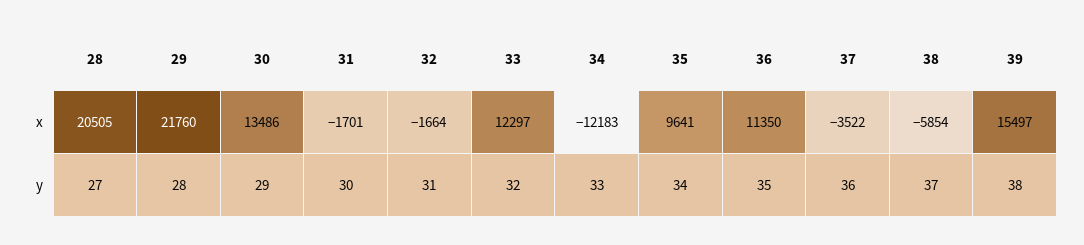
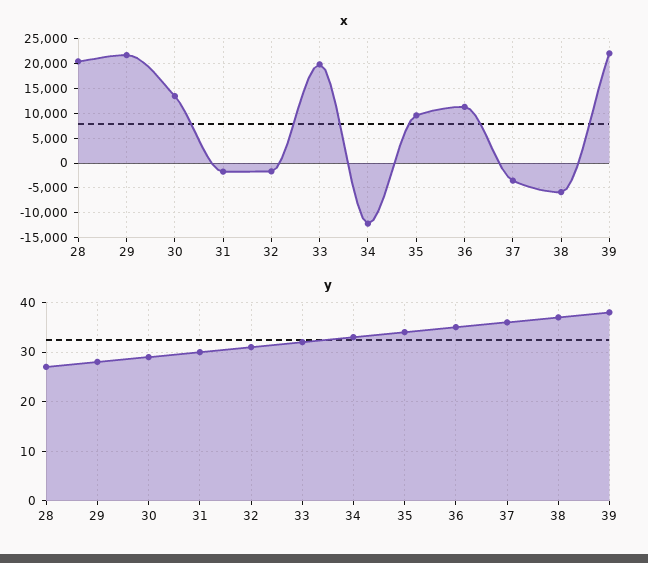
x, 33: 12297 -> 20000
x, 39: 15497 -> 22500

